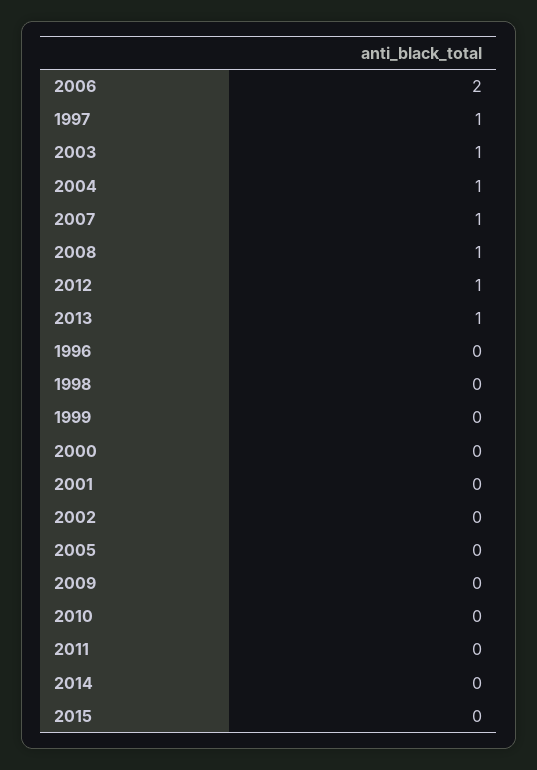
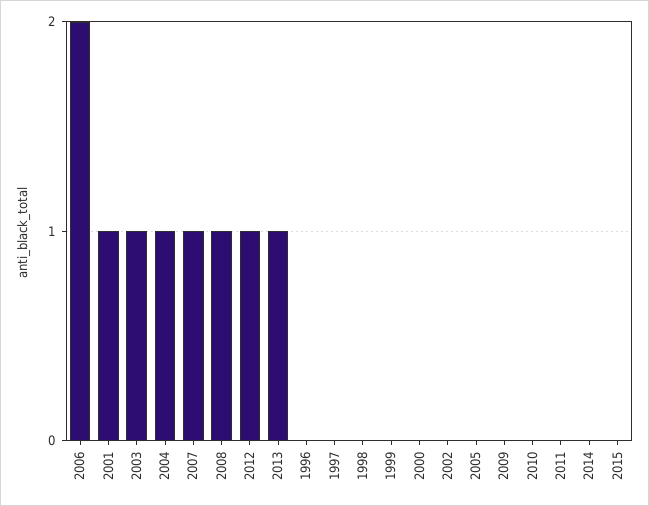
1997: 1 -> 0
2001: 0 -> 1

